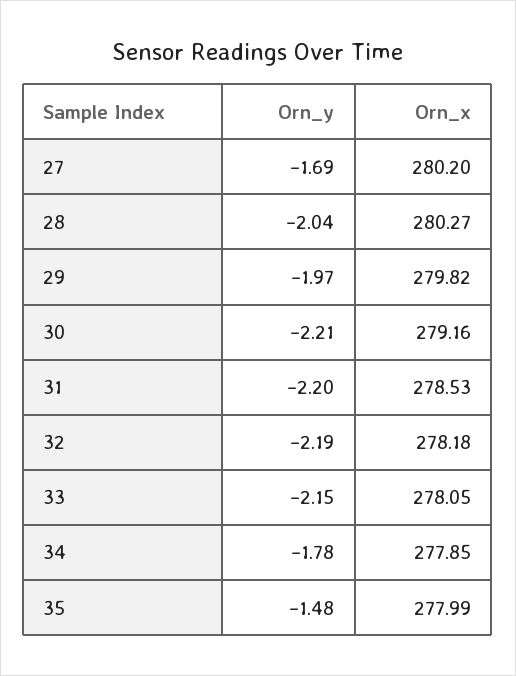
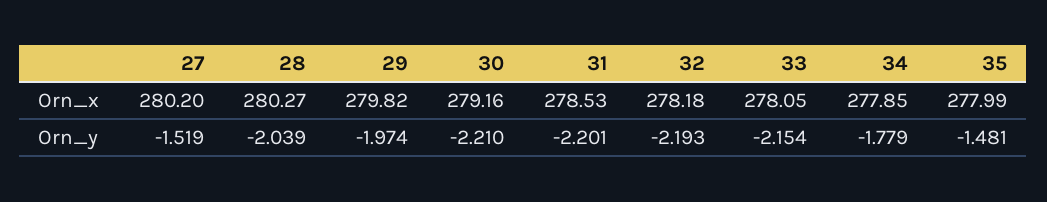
Orn_y, 27: -1.69 -> -1.519

